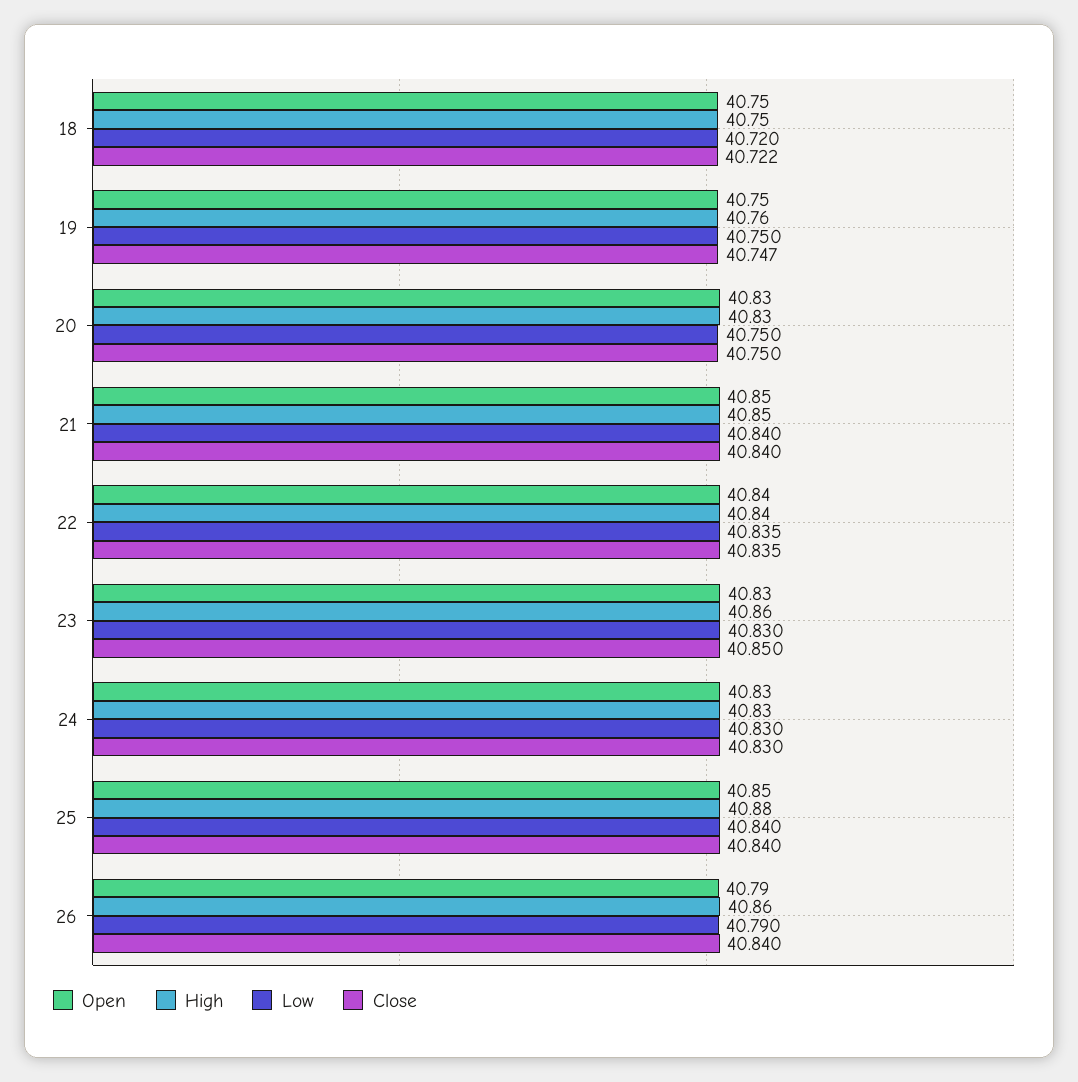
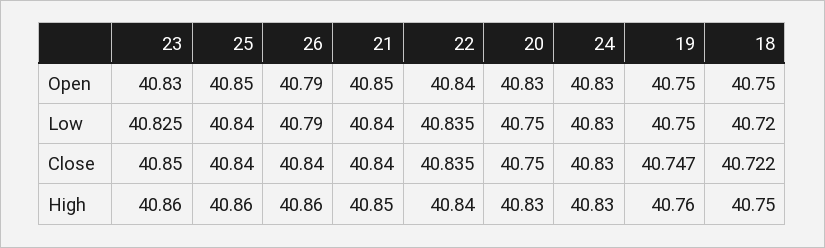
Low, 23: 40.83 -> 40.825
High, 25: 40.88 -> 40.86

